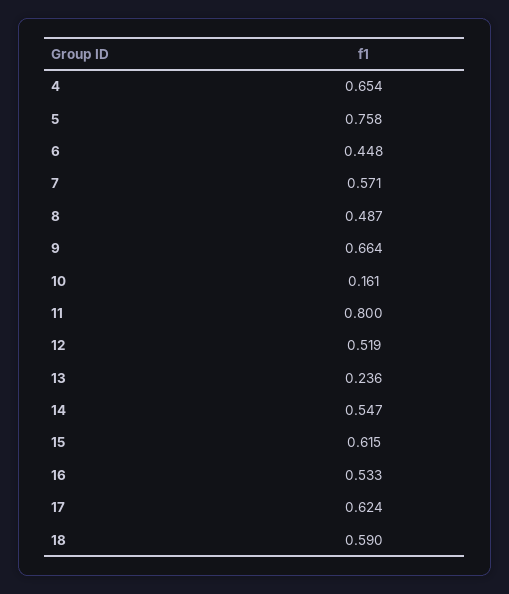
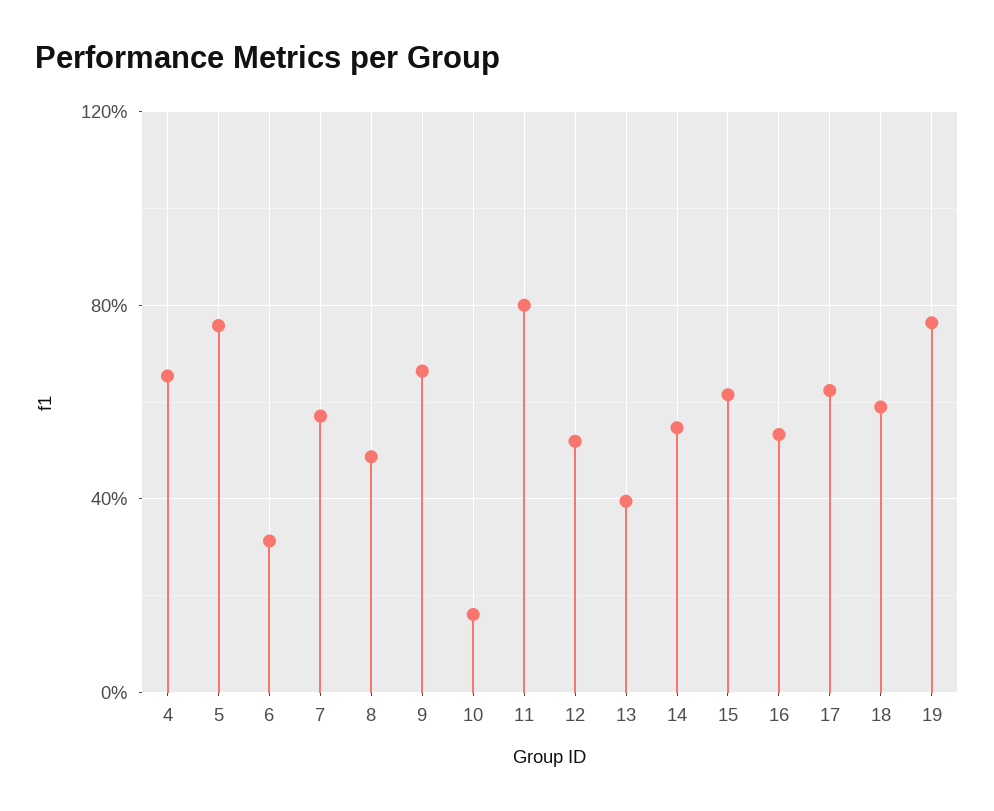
6: 0.448 -> 0.3
13: 0.236 -> 0.4
19: none -> 0.75

